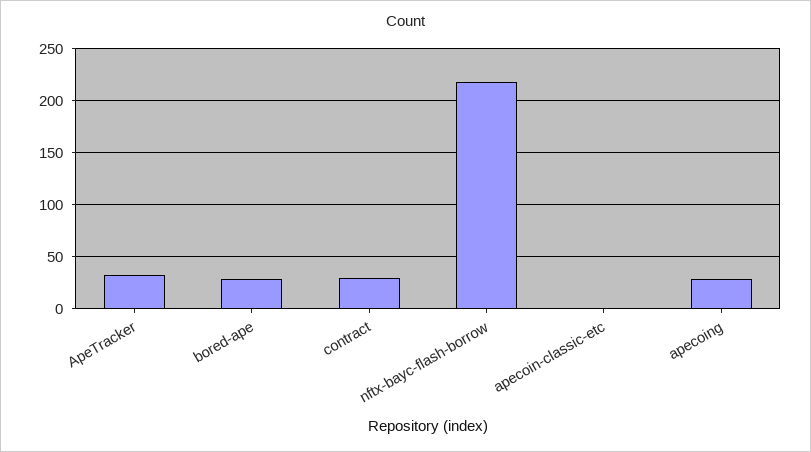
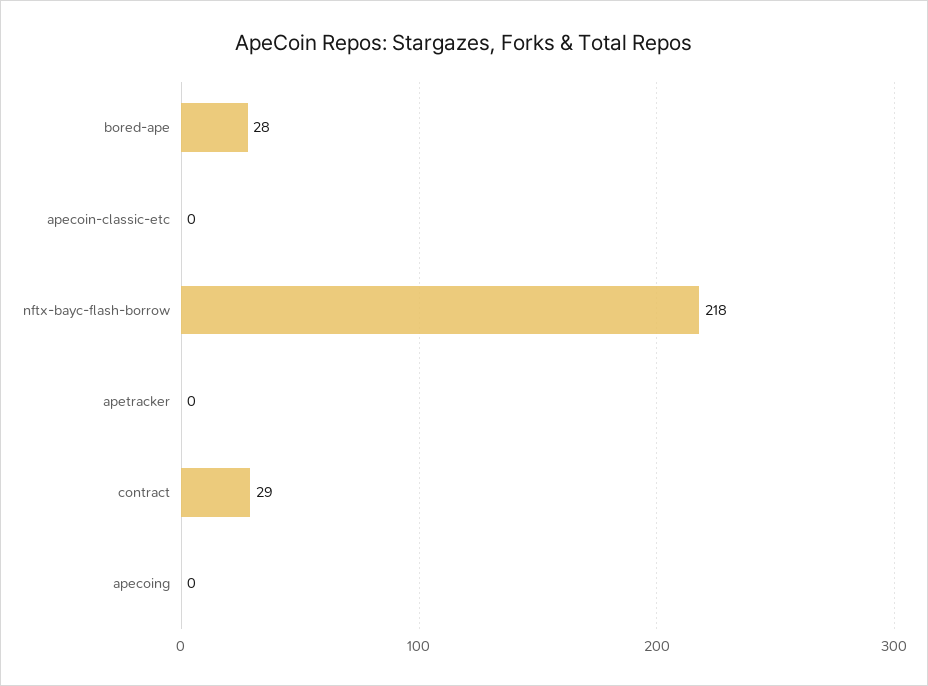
ApeTracker: 30 -> 0
apecoing: 30 -> 0

